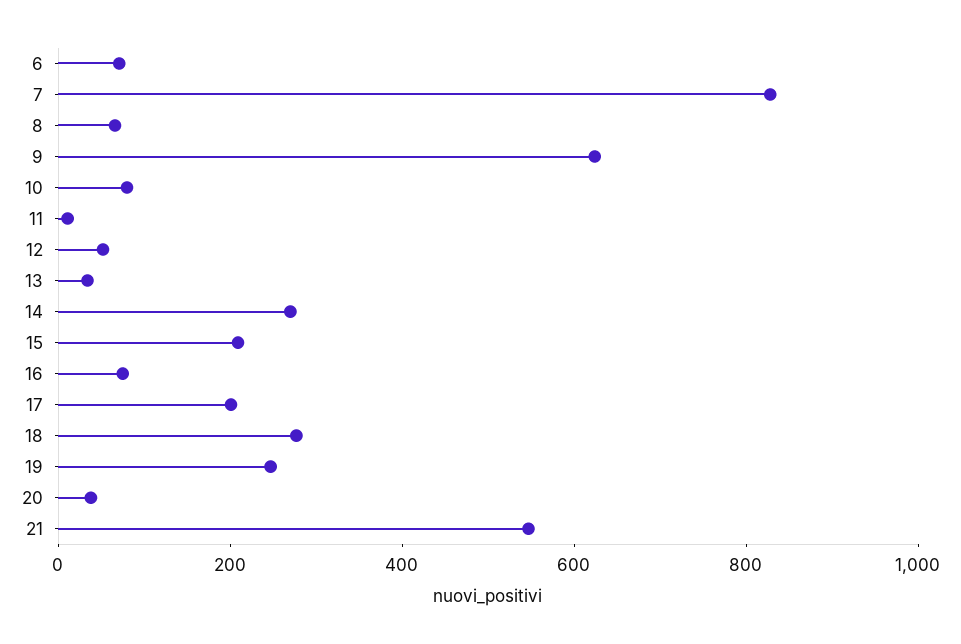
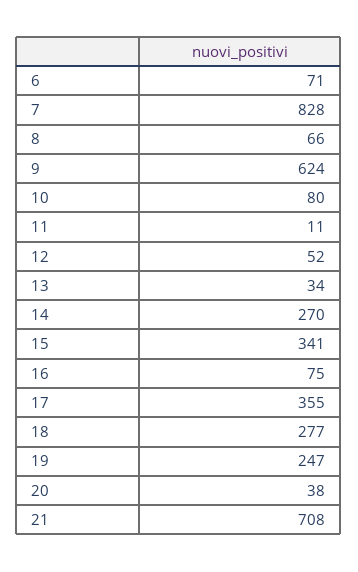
15: 200 -> 341
17: 200 -> 355
21: 550 -> 708

